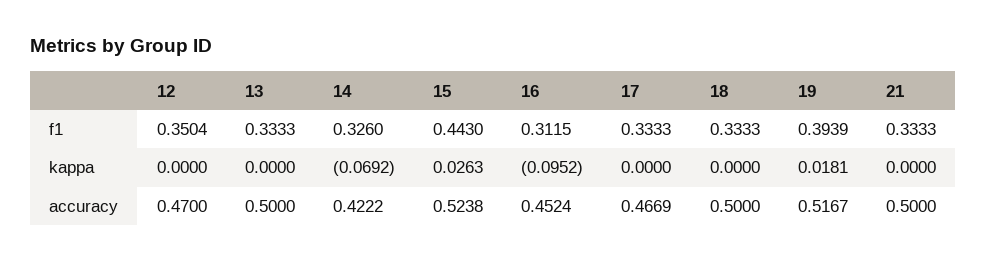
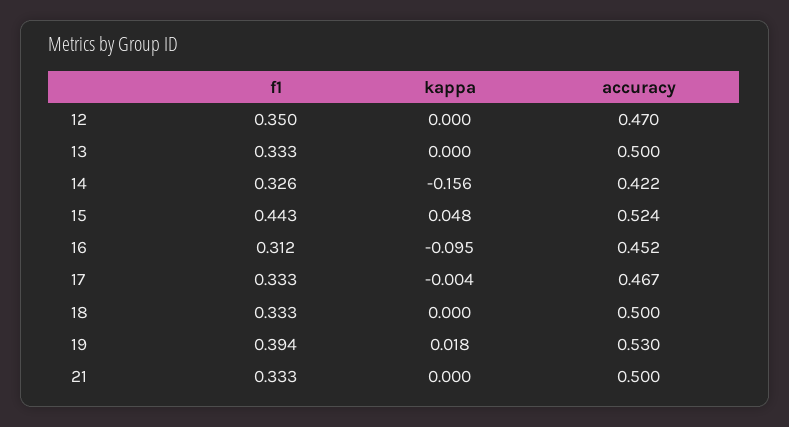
14, kappa: -0.0692 -> -0.156
15, kappa: 0.0263 -> 0.048
17, kappa: 0 -> -0.004
19, accuracy: 0.5167 -> 0.53

